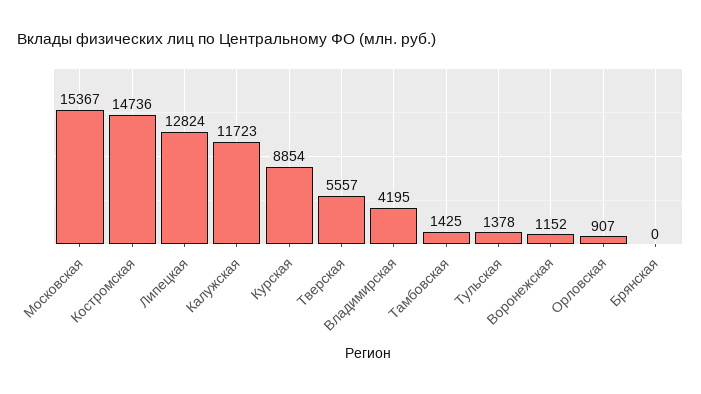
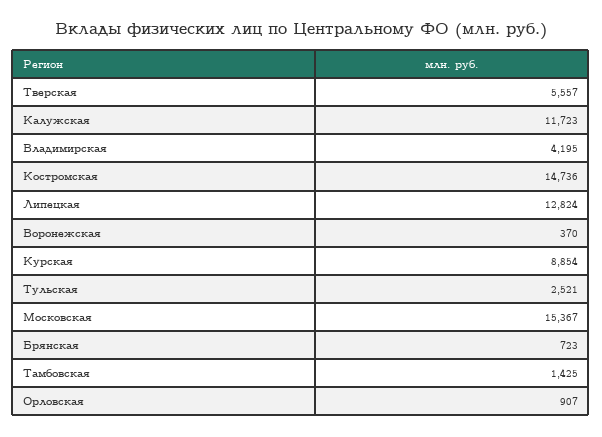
Тульская: 1378 -> 2521
Воронежская: 1152 -> 370
Брянская: 0 -> 723

